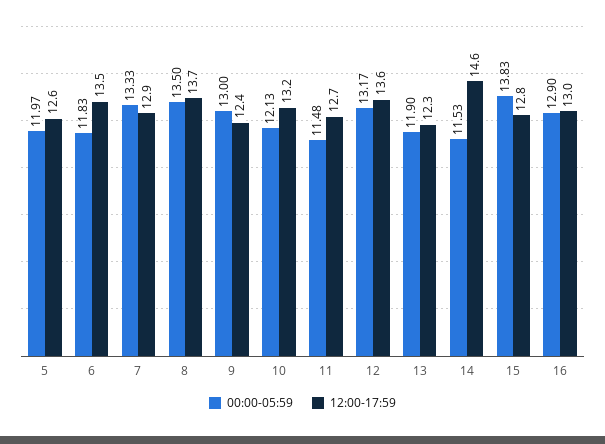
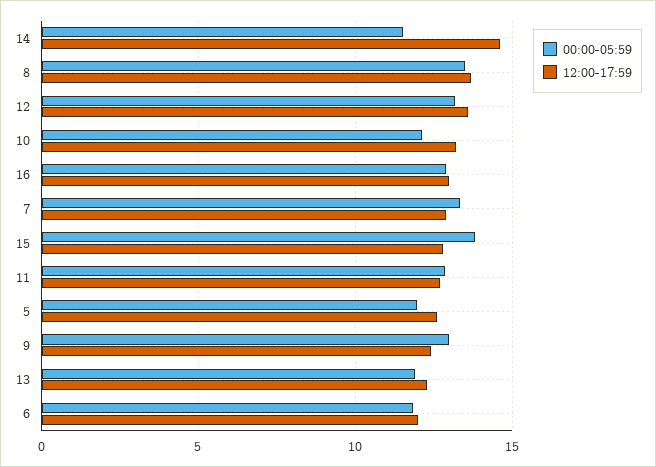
12:00-17:59, 6: 13.5 -> 12
00:00-05:59, 11: 11.48 -> 13

